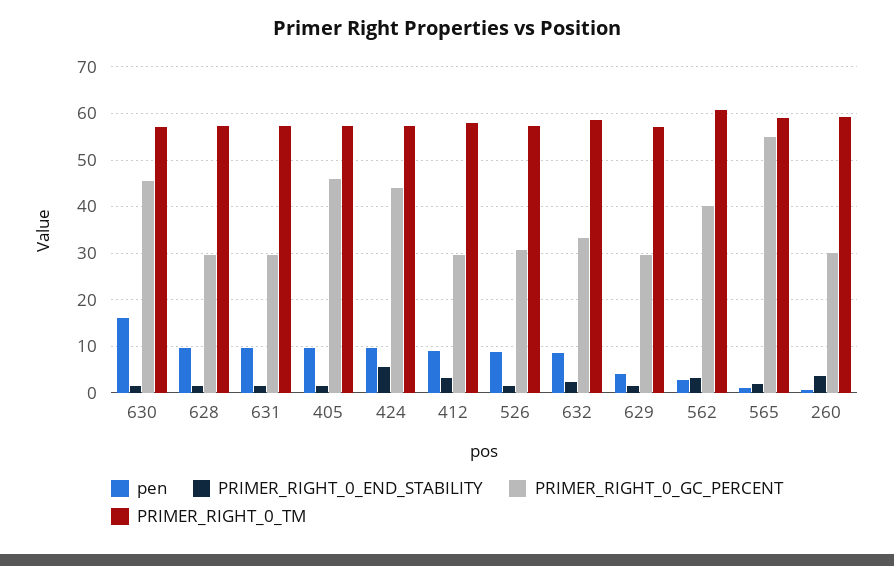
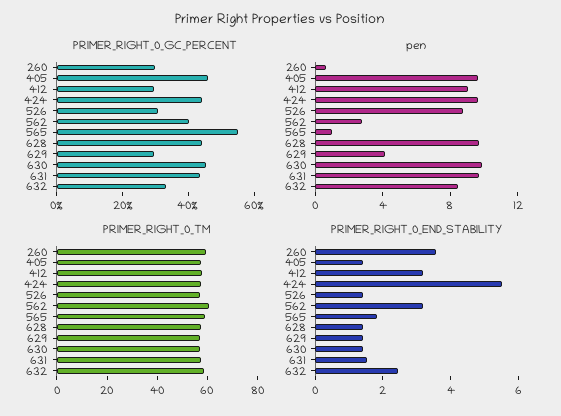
pen, 630: 16 -> 10
PRIMER_RIGHT_0_GC_PERCENT, 628: 30 -> 45
PRIMER_RIGHT_0_GC_PERCENT, 631: 30 -> 45

